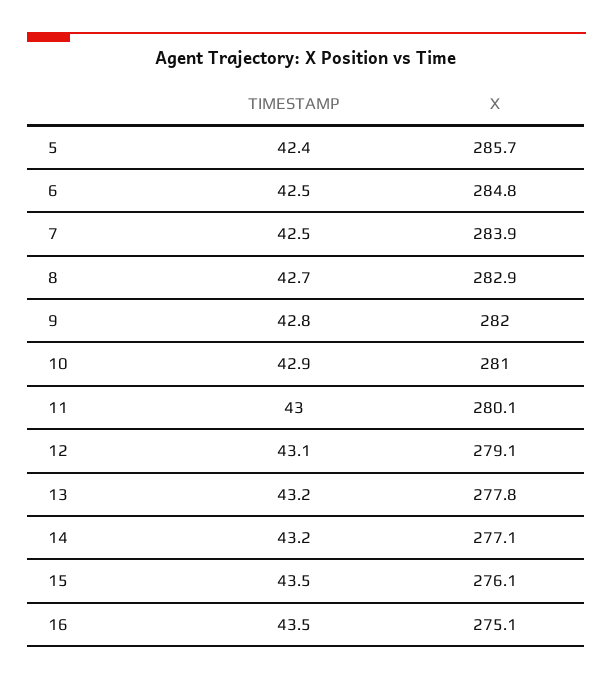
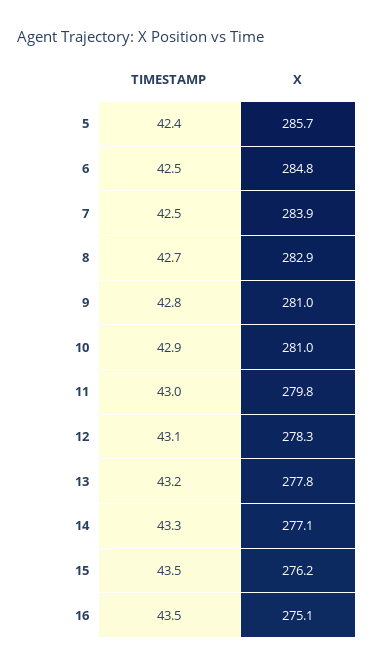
X, 9: 282 -> 281
X, 11: 280.1 -> 279.8
X, 12: 279.1 -> 278.3
TIMESTAMP, 14: 43.2 -> 43.3
X, 15: 276.1 -> 276.2

